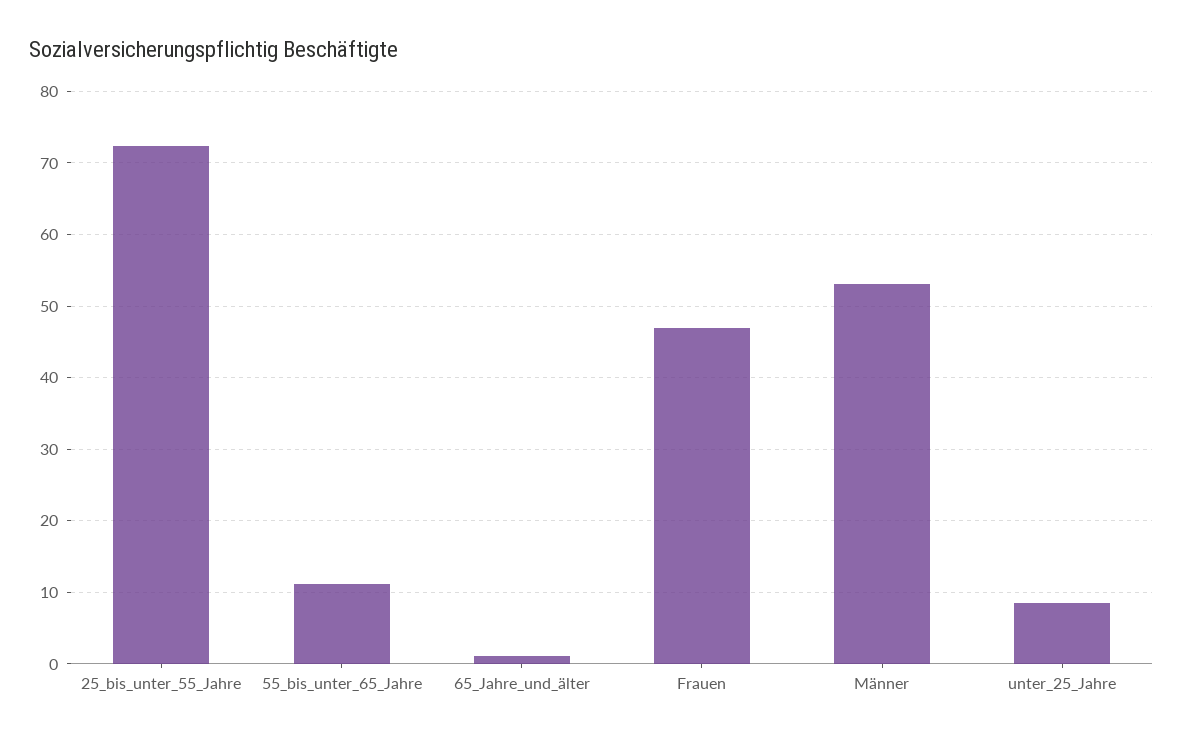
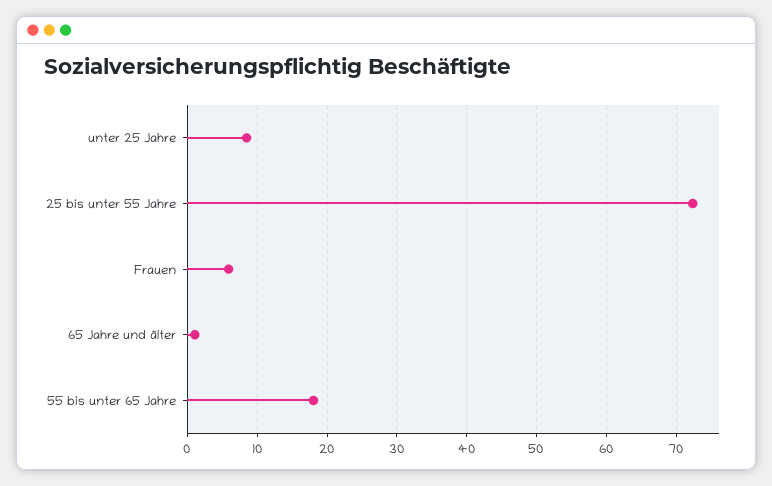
55_bis_unter_65_Jahre: 11 -> 18
Frauen: 47 -> 6
Männer: 53 -> none

